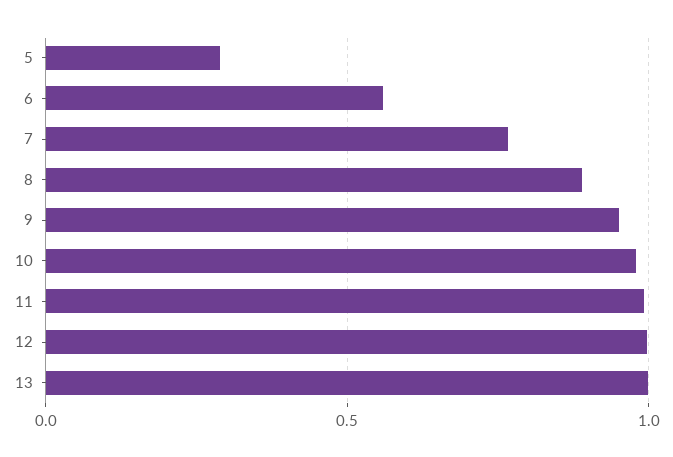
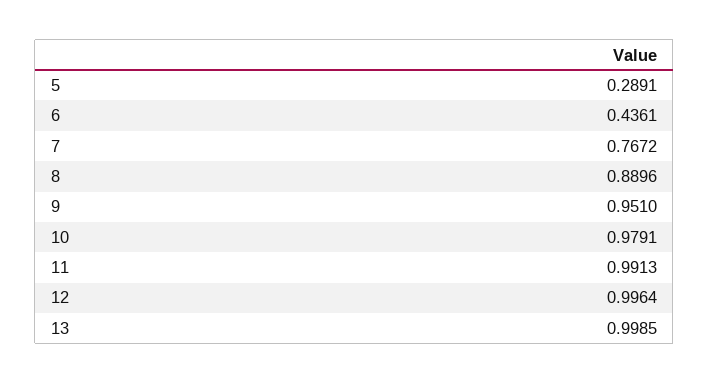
6: 0.55 -> 0.4361

